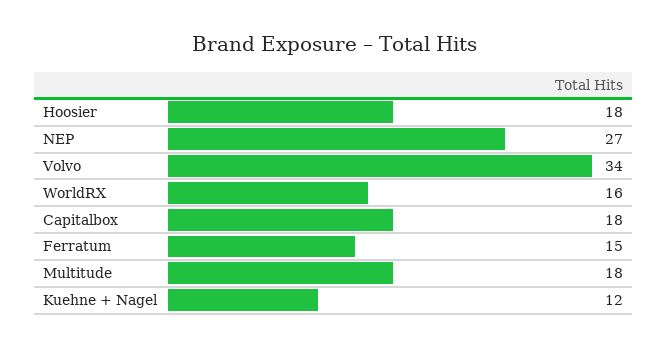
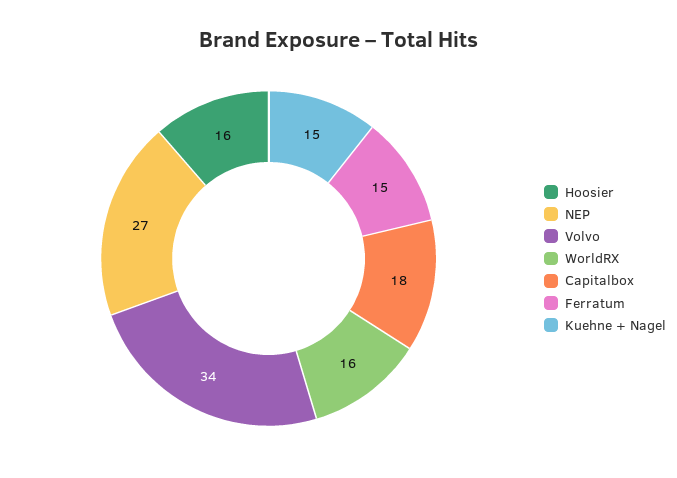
Hoosier: 18 -> 16
Multitude: 18 -> none
Kuehne + Nagel: 12 -> 15

